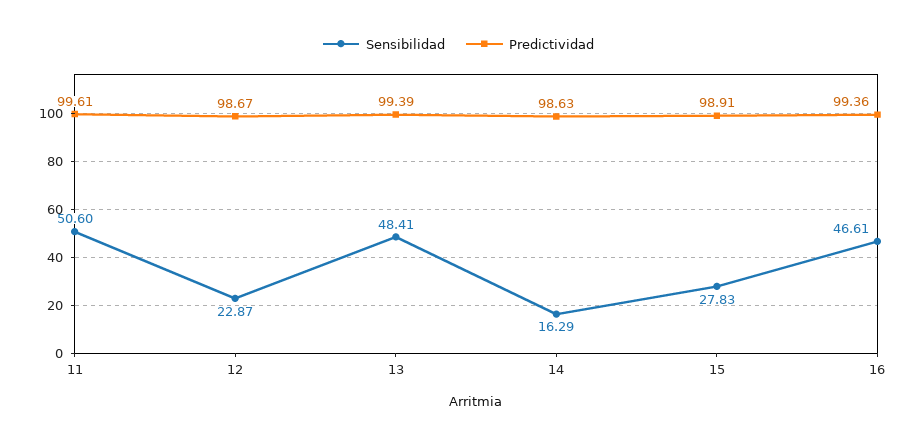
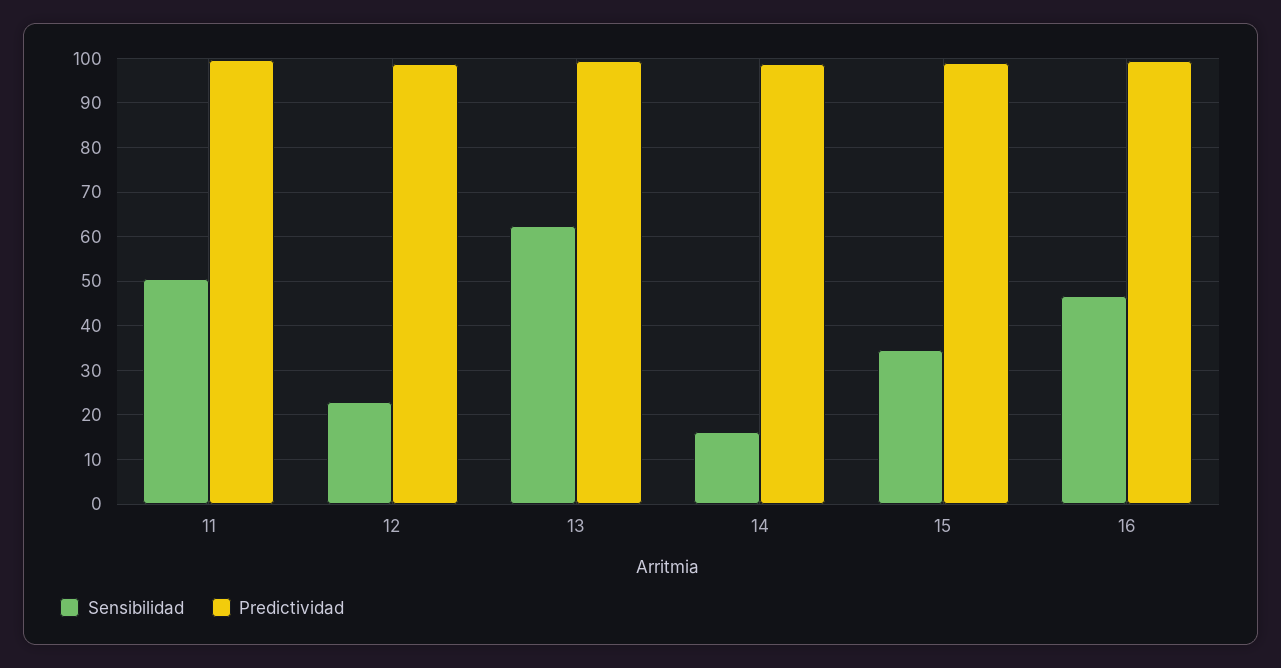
Sensibilidad, 13: 48.41 -> 62
Sensibilidad, 15: 27.83 -> 34

